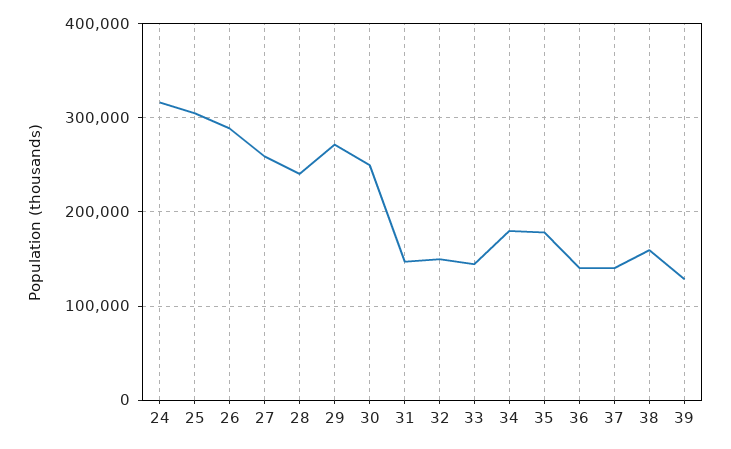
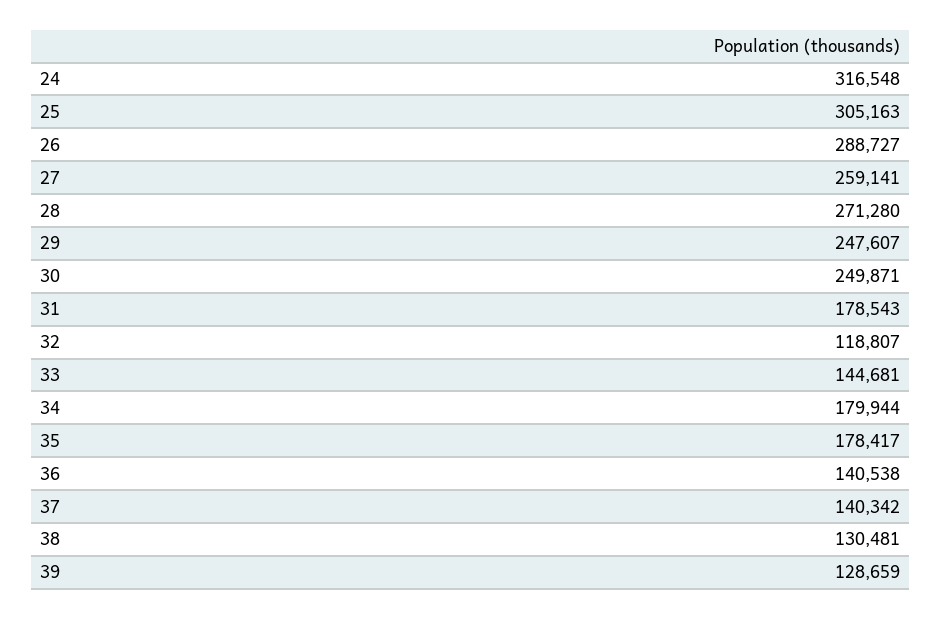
28: 240000 -> 271280
29: 270000 -> 247607
31: 150000 -> 178543
32: 150000 -> 118807
38: 160000 -> 130481

